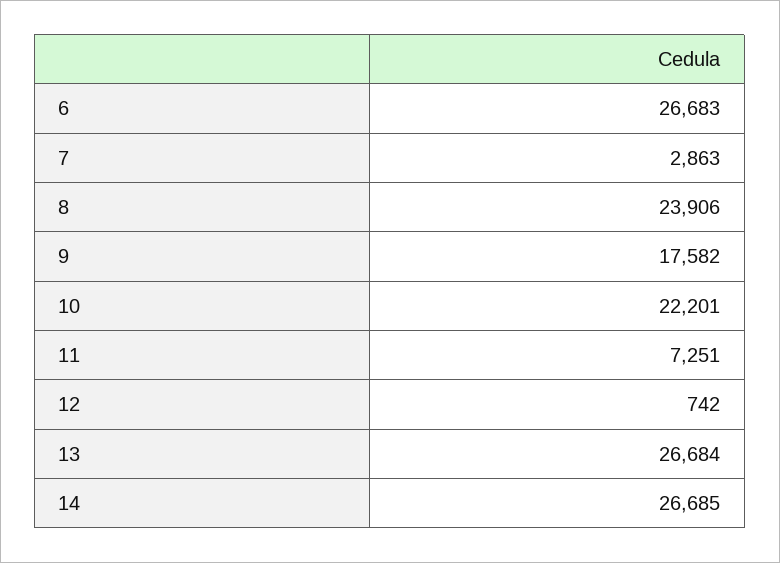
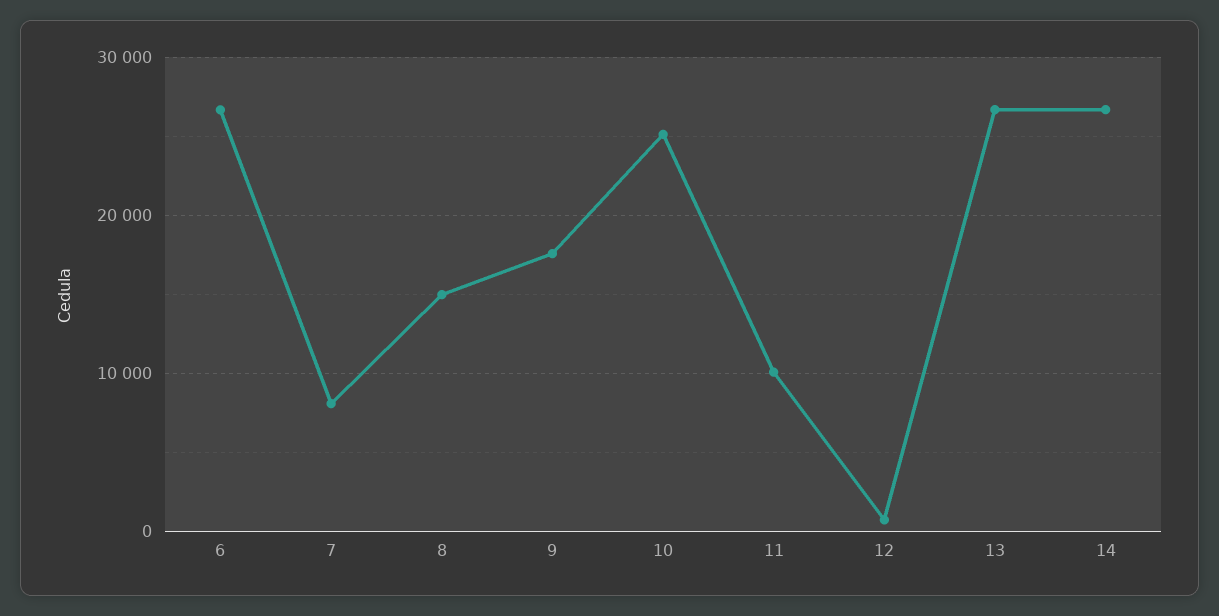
7: 2863 -> 8000
8: 23906 -> 15000
10: 22201 -> 25000
11: 7251 -> 10000

